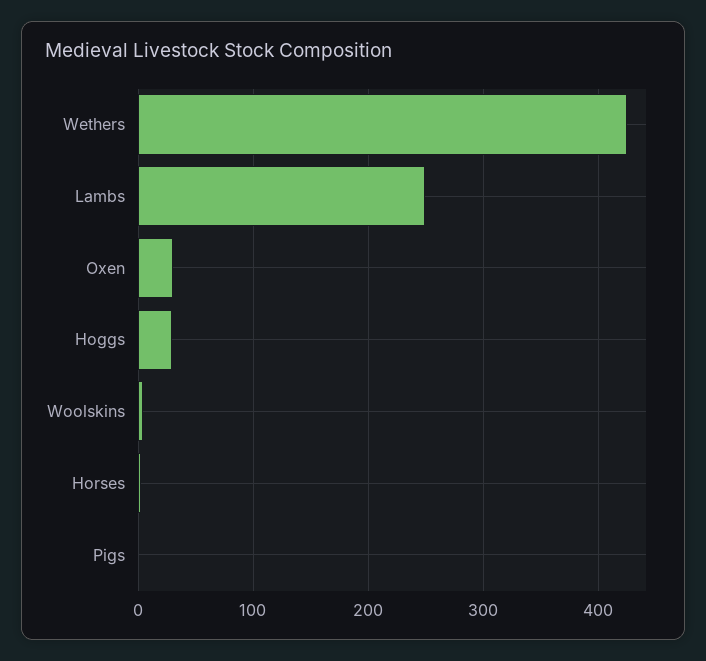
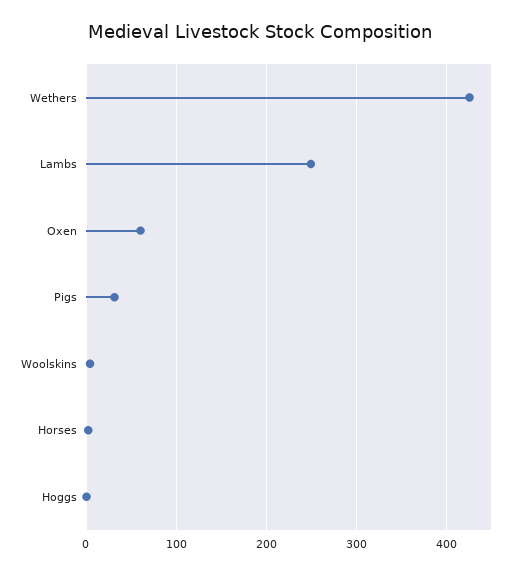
Oxen: 30 -> 60
Hoggs: 30 -> 0
Pigs: 0 -> 30

